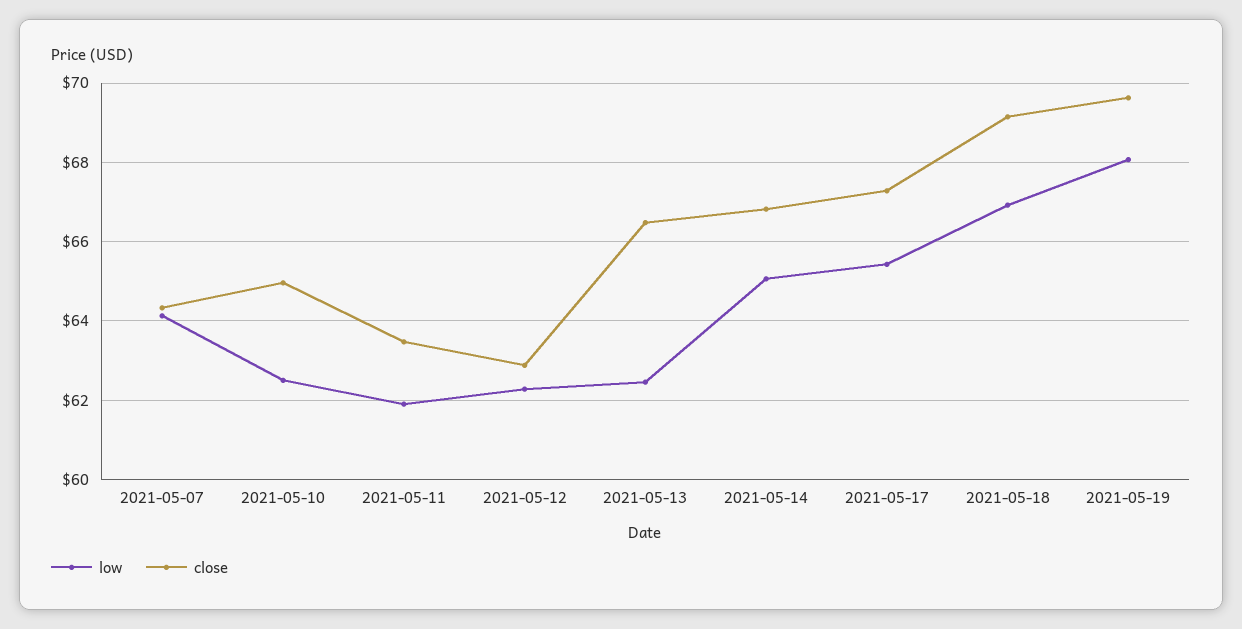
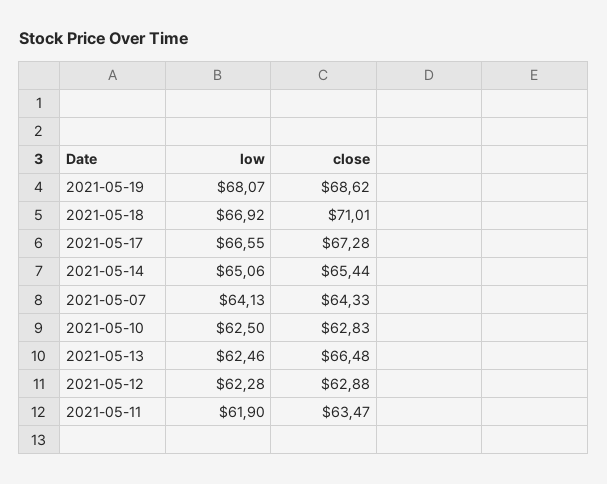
close, 2021-05-10: 65 -> 62.83
close, 2021-05-14: 66.8 -> 65.44
low, 2021-05-17: 65.4 -> 66.55
close, 2021-05-18: 69.2 -> 71.01
close, 2021-05-19: 69.6 -> 68.62

